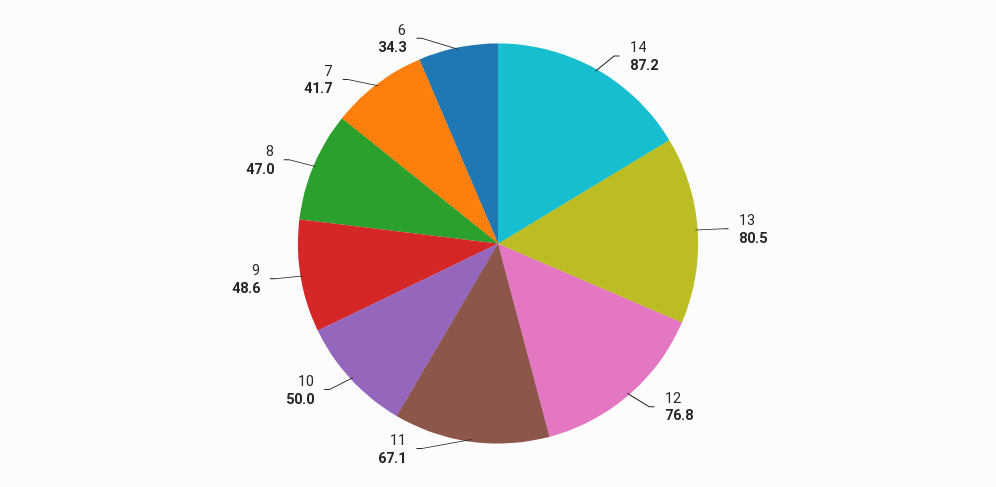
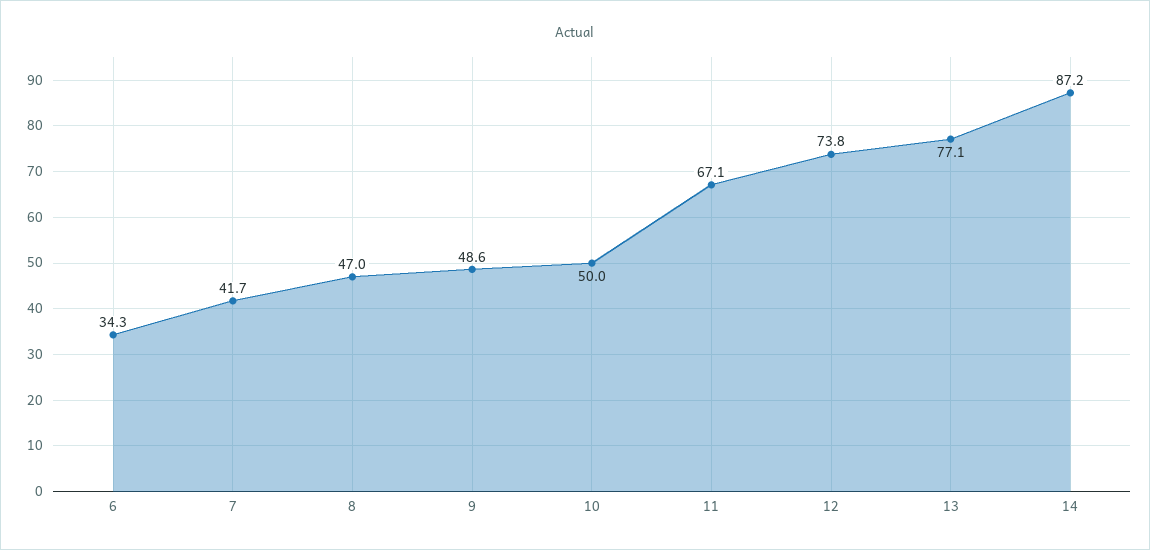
13: 80.5 -> 77.1
12: 76.8 -> 73.8

